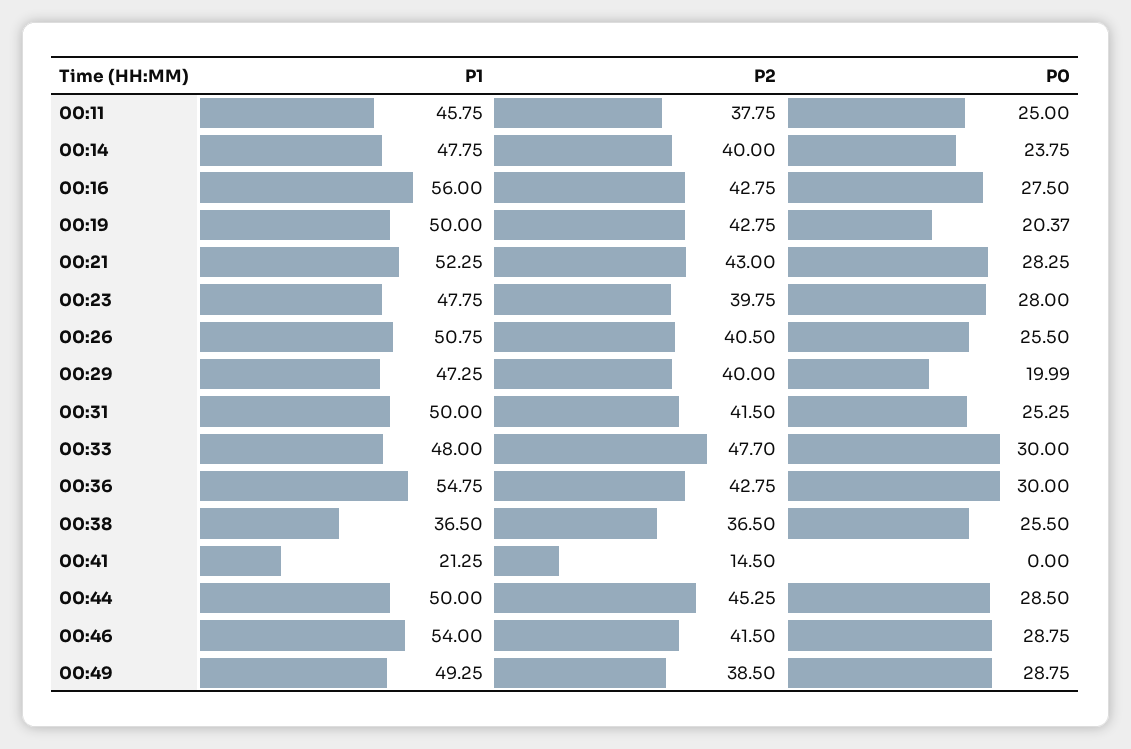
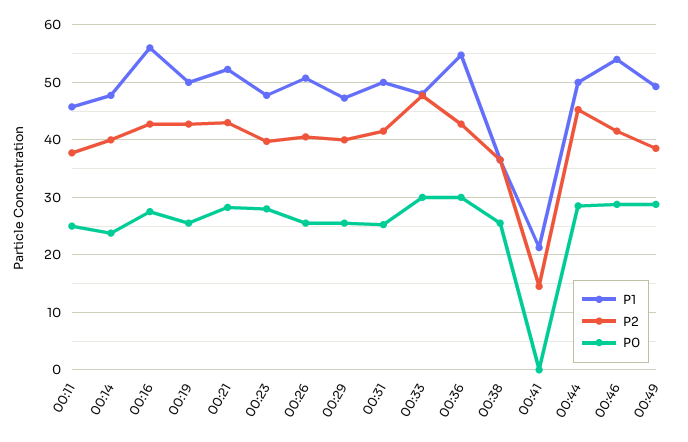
P0, 00:19: 20.37 -> 26
P0, 00:29: 19.99 -> 26

